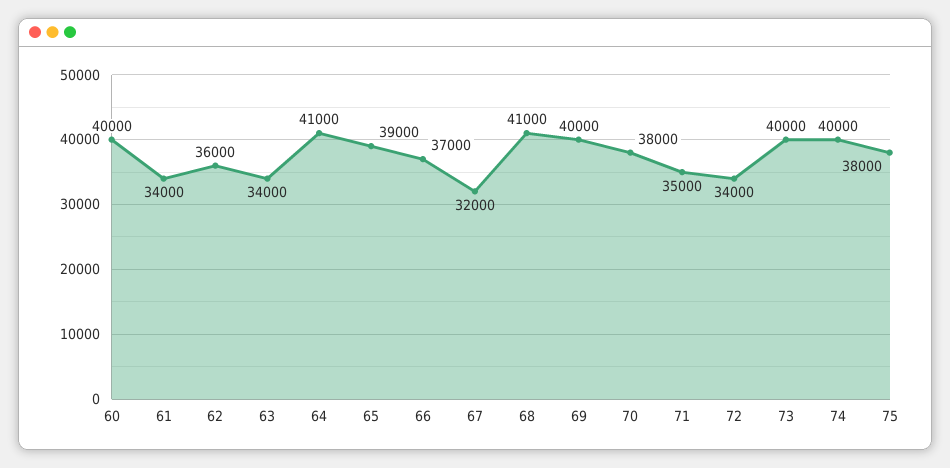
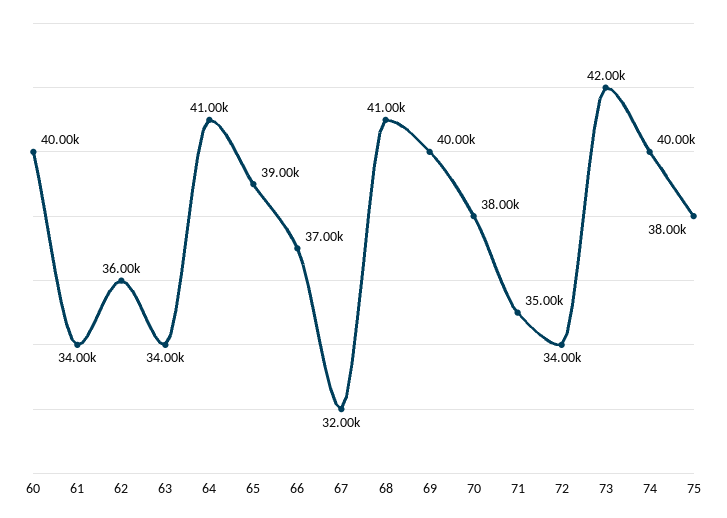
73: 40000 -> 42000

